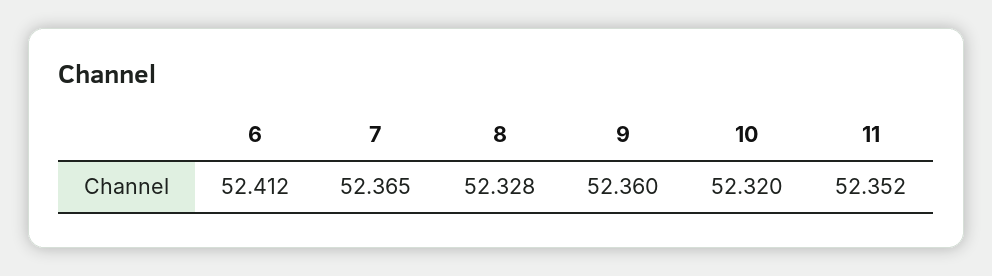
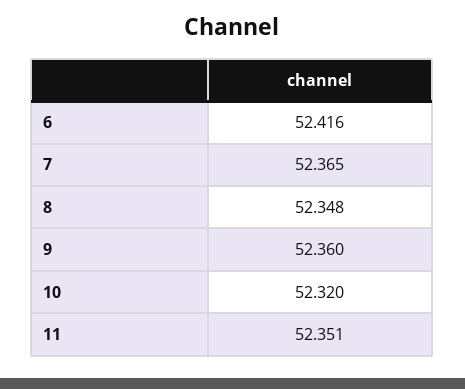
6: 52.412 -> 52.416
8: 52.328 -> 52.348
11: 52.352 -> 52.351

